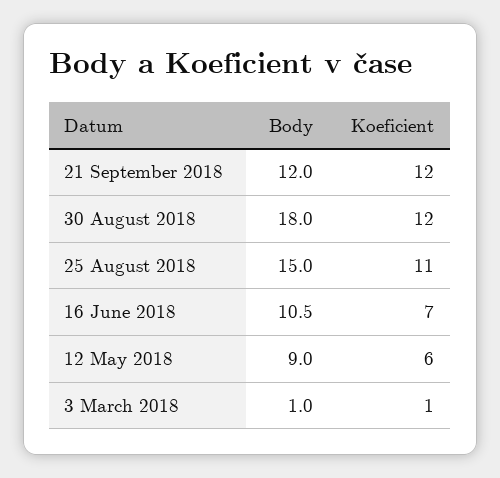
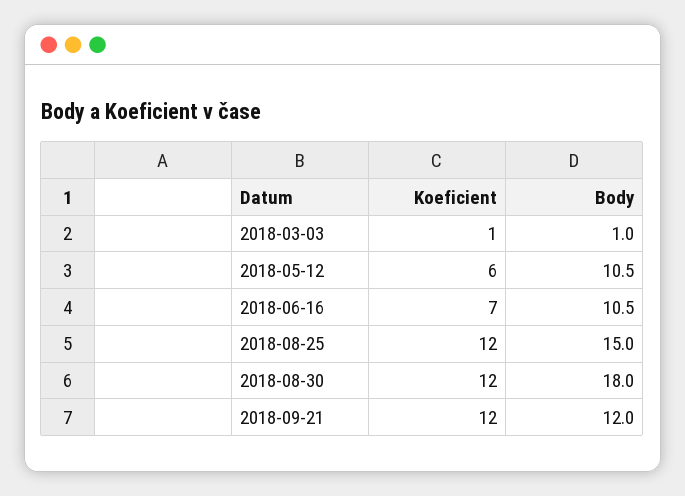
Koeficient, 25 August 2018: 11 -> 12
Body, 12 May 2018: 9 -> 10.5

